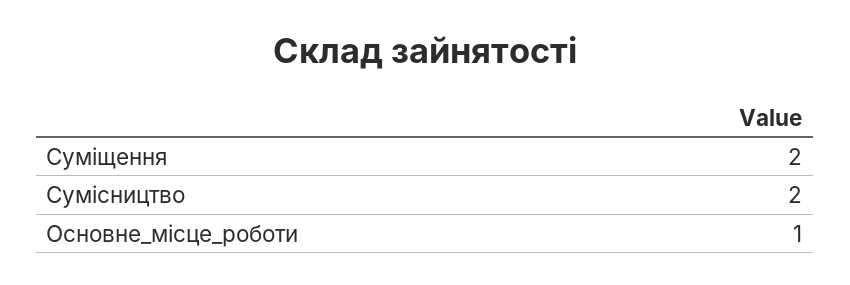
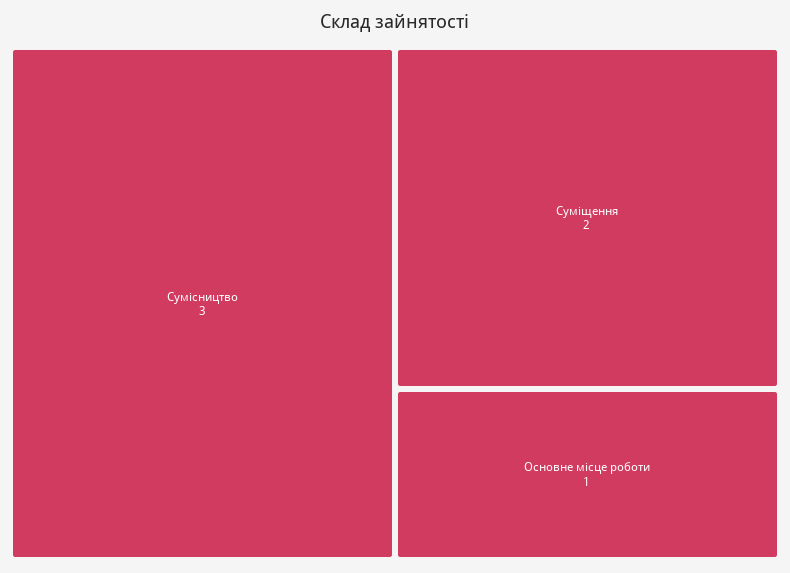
Сумісництво: 2 -> 3

